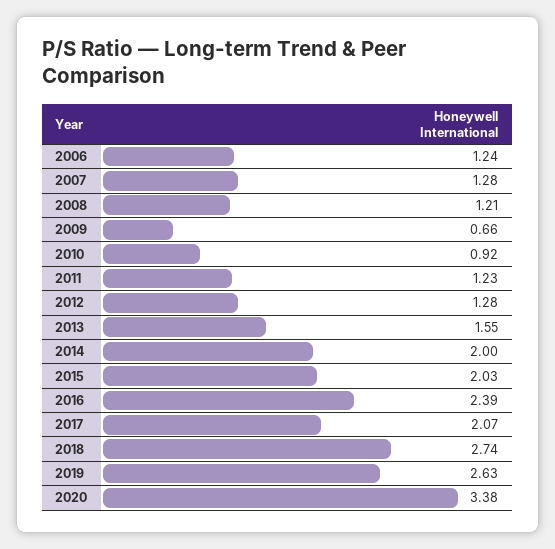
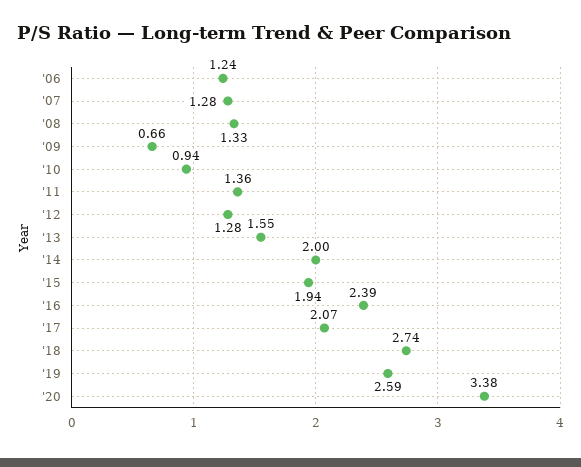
2008: 1.21 -> 1.33
2010: 0.92 -> 0.94
2011: 1.23 -> 1.36
2015: 2.03 -> 1.94
2019: 2.63 -> 2.59

